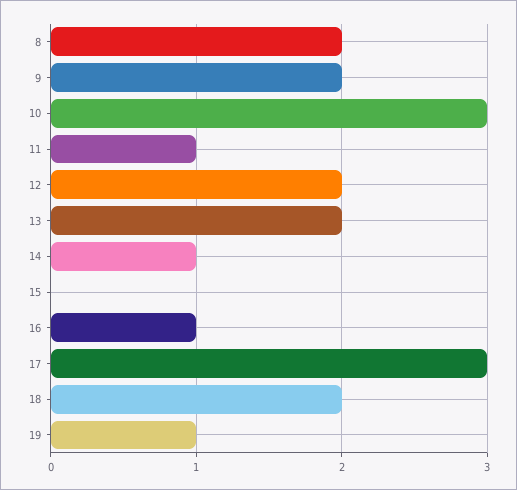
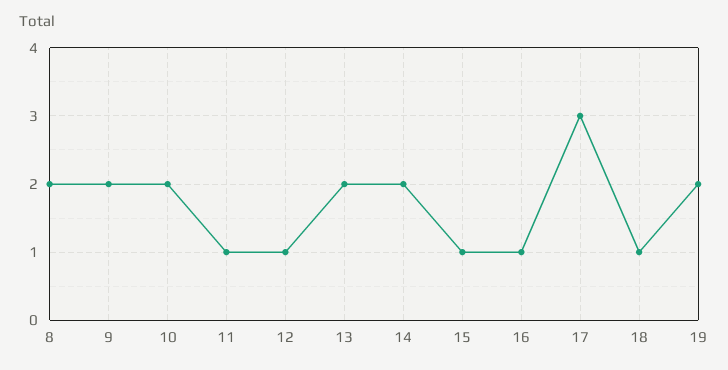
10: 3 -> 2
12: 2 -> 1
14: 1 -> 2
15: 0 -> 1
18: 2 -> 1
19: 1 -> 2

